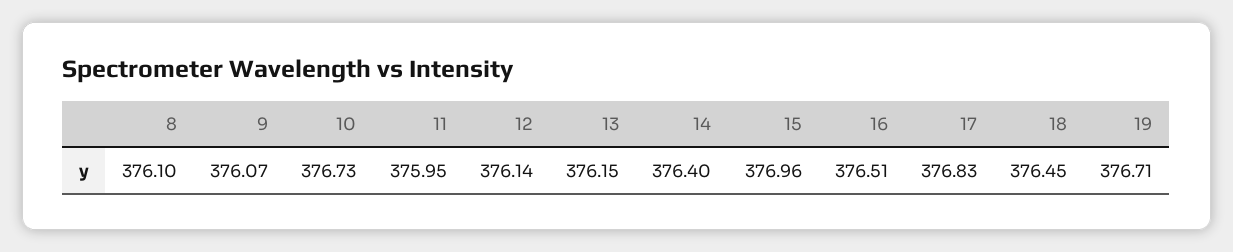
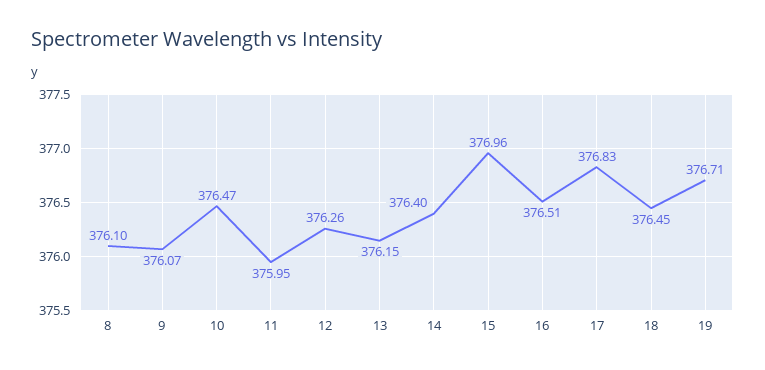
10: 376.73 -> 376.47
12: 376.14 -> 376.26

